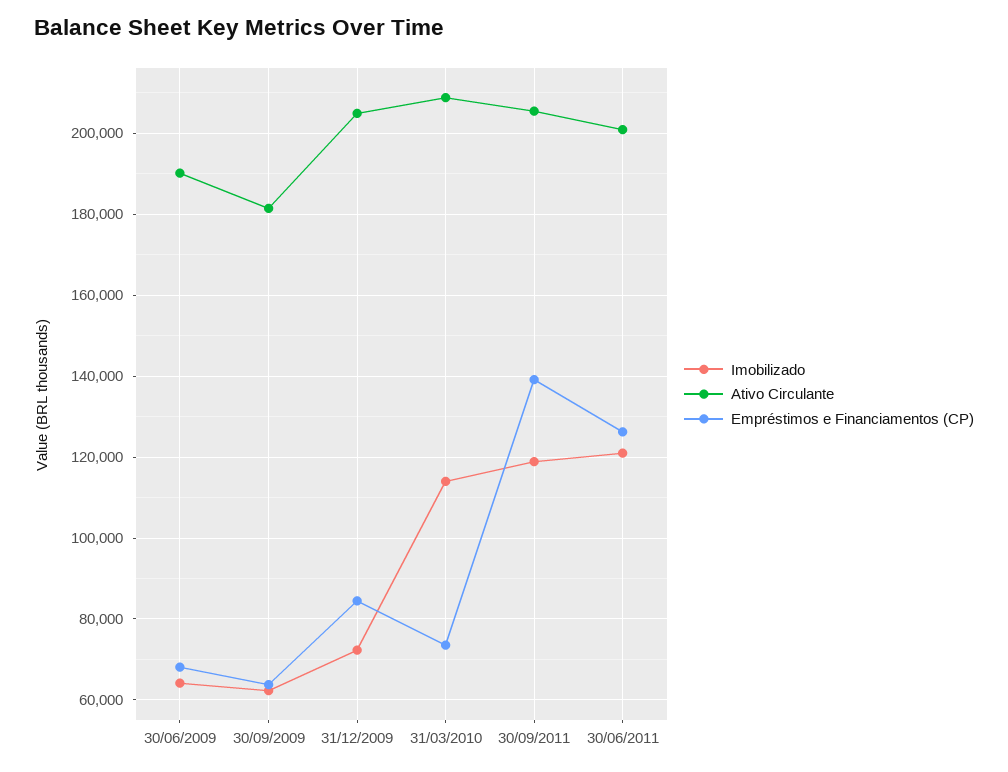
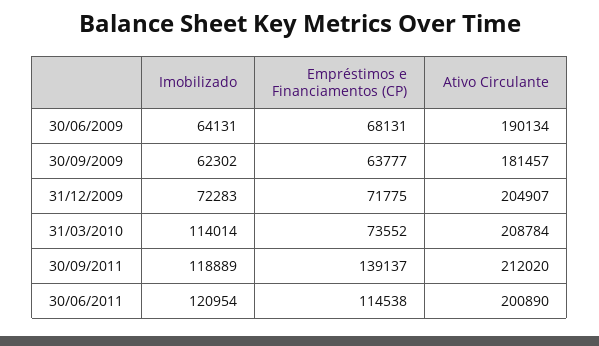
Empréstimos e Financiamentos (CP), 31/12/2009: 84000 -> 71775
Ativo Circulante, 30/09/2011: 206000 -> 212020
Empréstimos e Financiamentos (CP), 30/06/2011: 126000 -> 114538

